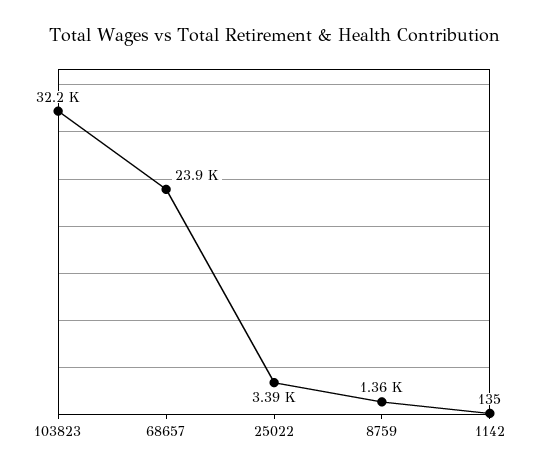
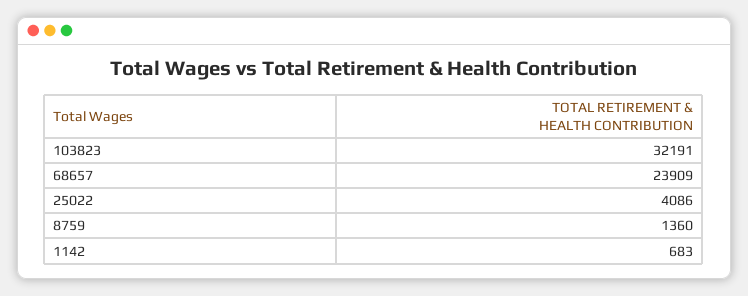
25022: 3390 -> 4086
1142: 135 -> 683

